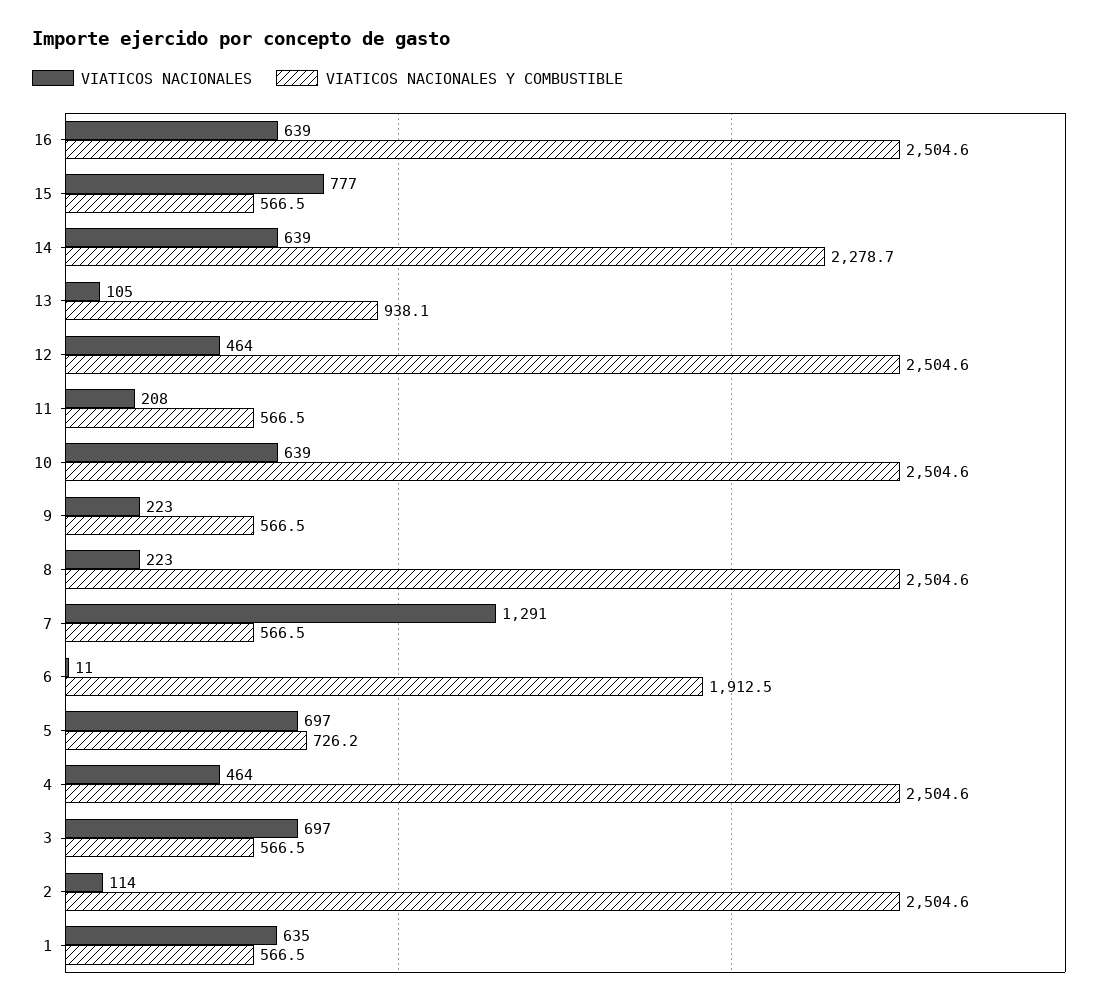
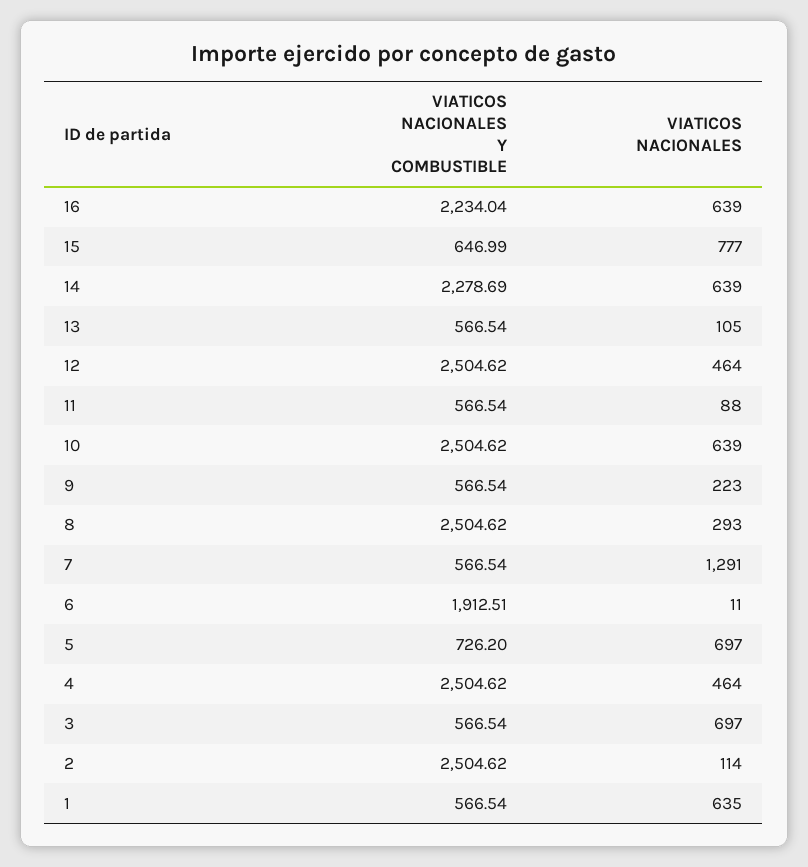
VIATICOS NACIONALES Y COMBUSTIBLE, 16: 2504.6 -> 2234.04
VIATICOS NACIONALES Y COMBUSTIBLE, 15: 566.5 -> 646.99
VIATICOS NACIONALES Y COMBUSTIBLE, 13: 938.1 -> 566.54
VIATICOS NACIONALES, 11: 208 -> 88
VIATICOS NACIONALES, 8: 223 -> 293

